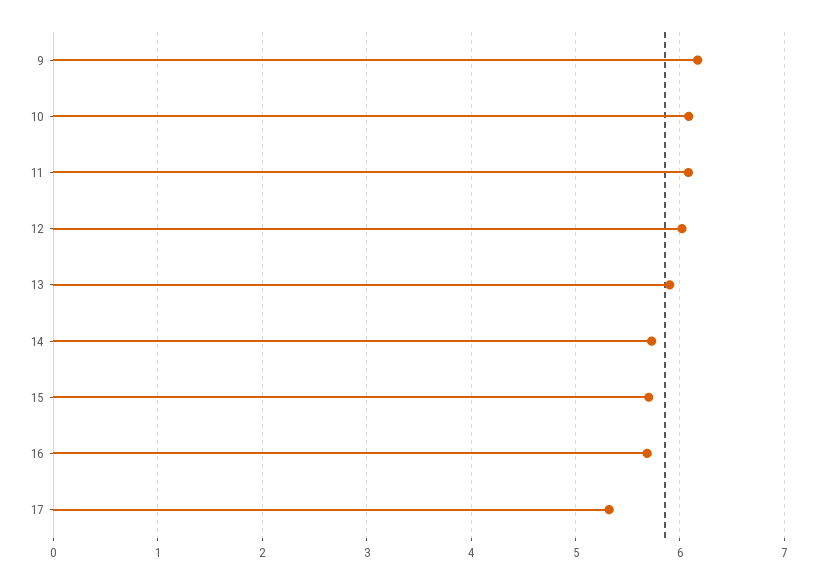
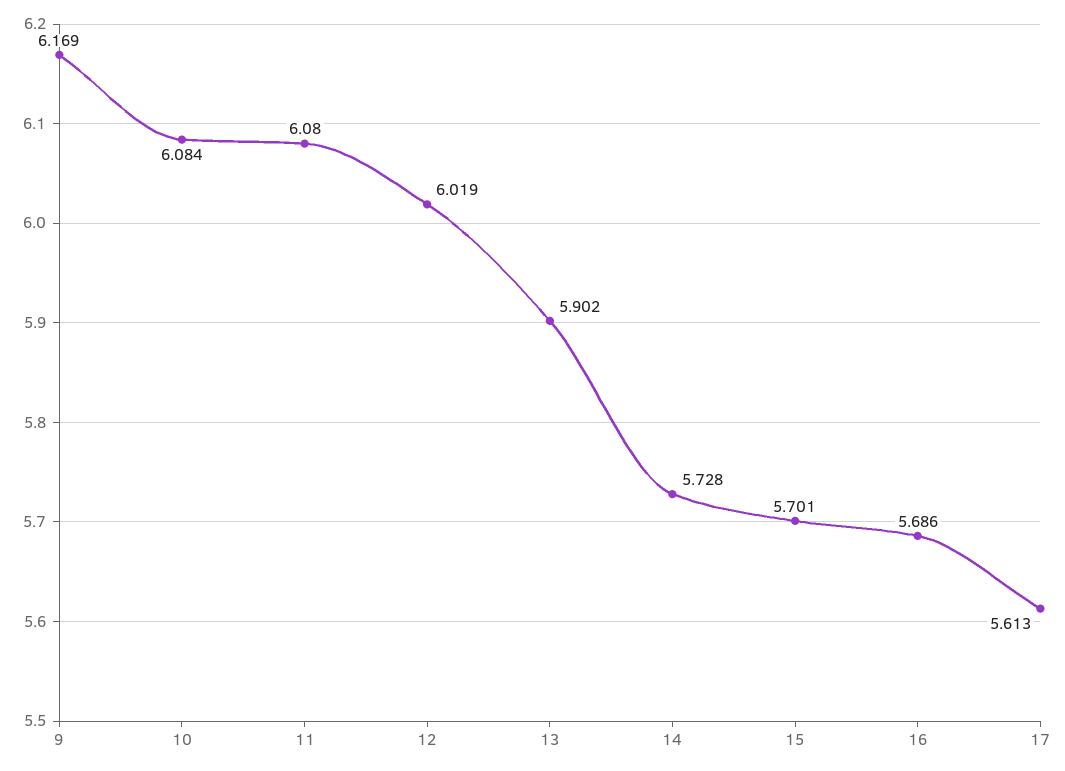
17: 5.3 -> 5.613

